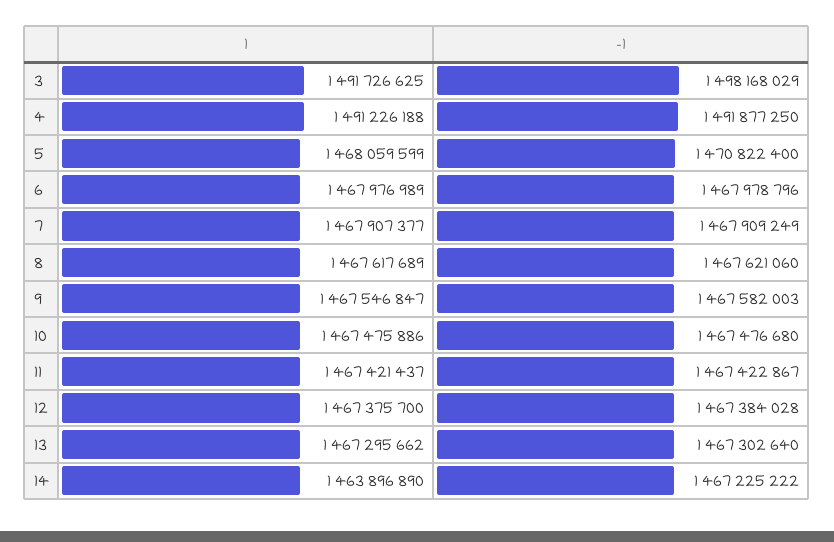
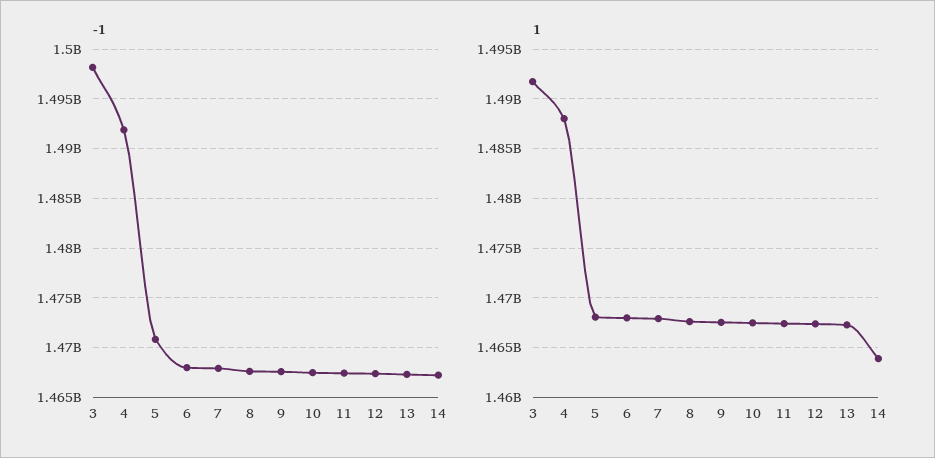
1, 4: 1491226188 -> 1488000000

